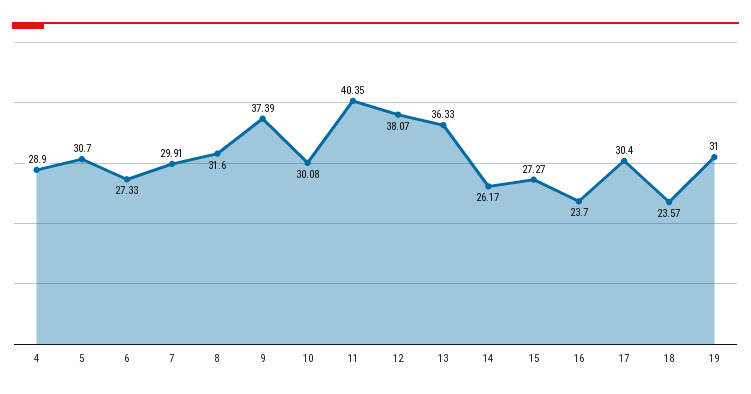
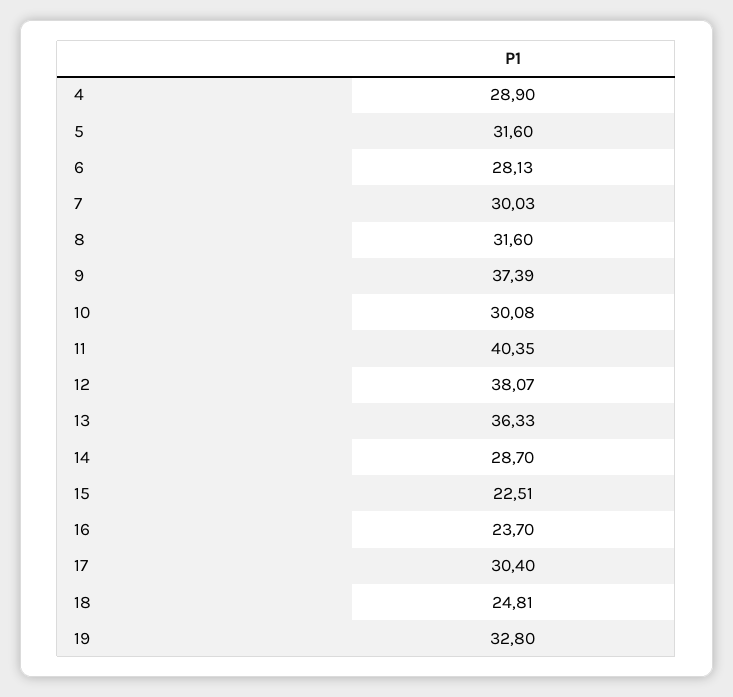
5: 30.7 -> 31.6
6: 27.33 -> 28.13
7: 29.91 -> 30.03
14: 26.17 -> 28.7
15: 27.27 -> 22.51
18: 23.57 -> 24.81
19: 31 -> 32.8

